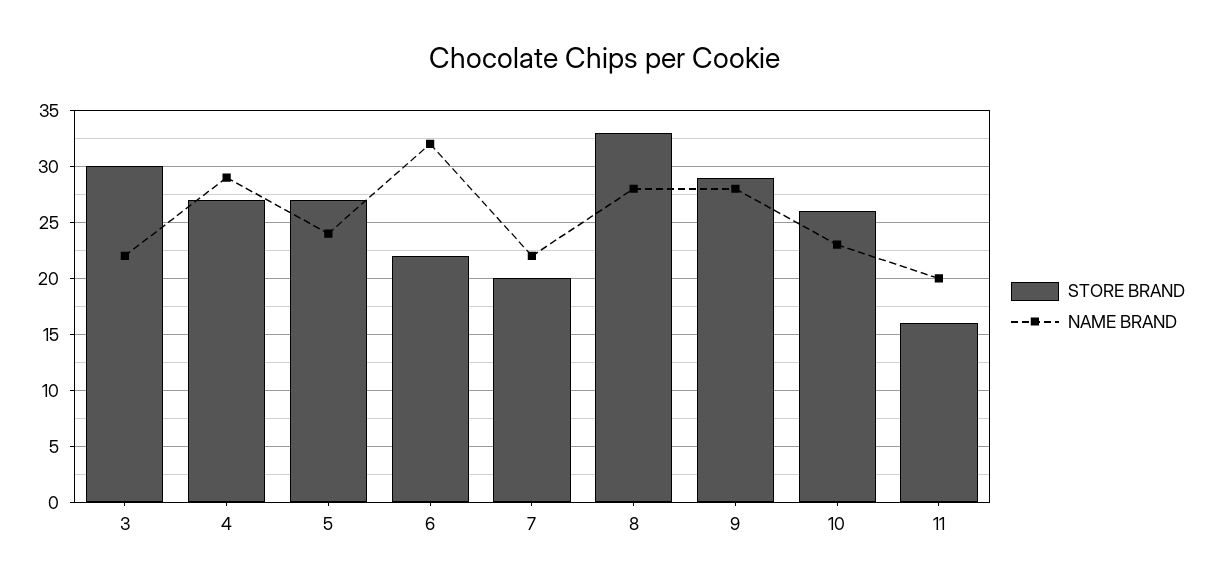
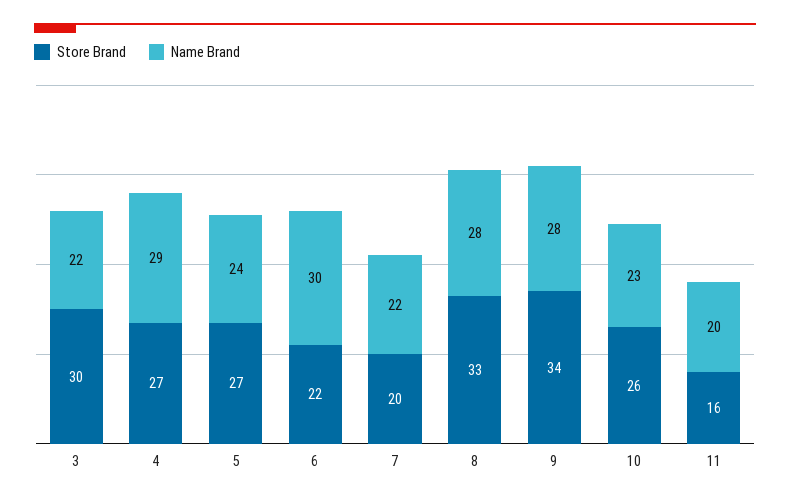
NAME BRAND, 6: 32 -> 30
STORE BRAND, 9: 29 -> 34

